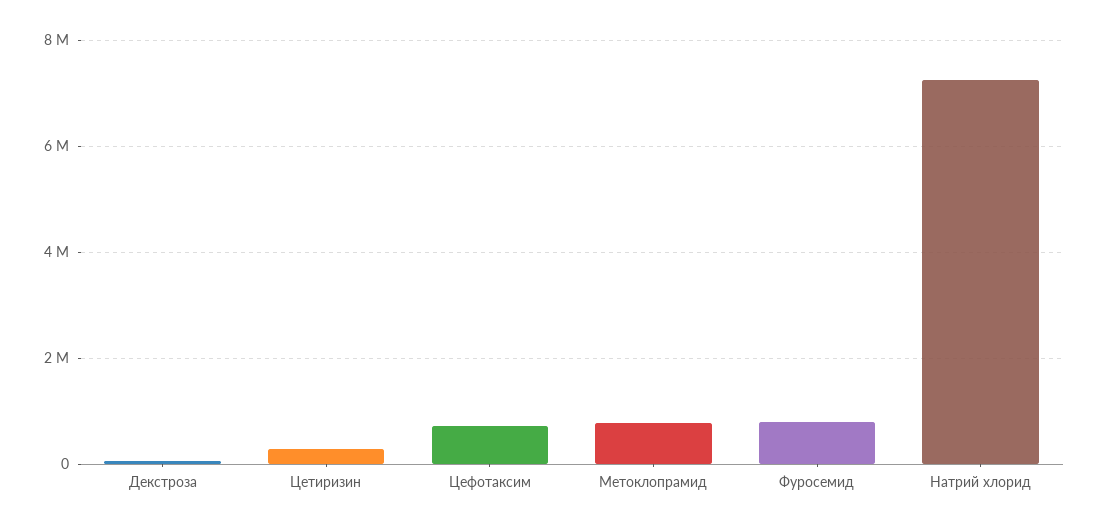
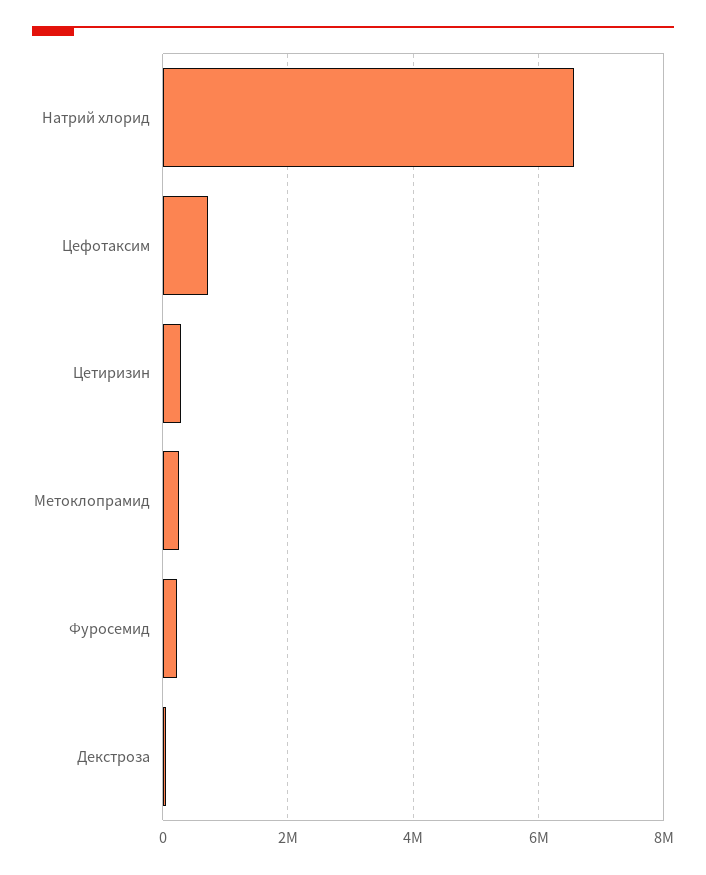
Метоклопрамид: 800000 -> 200000
Фуросемид: 800000 -> 200000
Натрий хлорид: 7200000 -> 6600000

